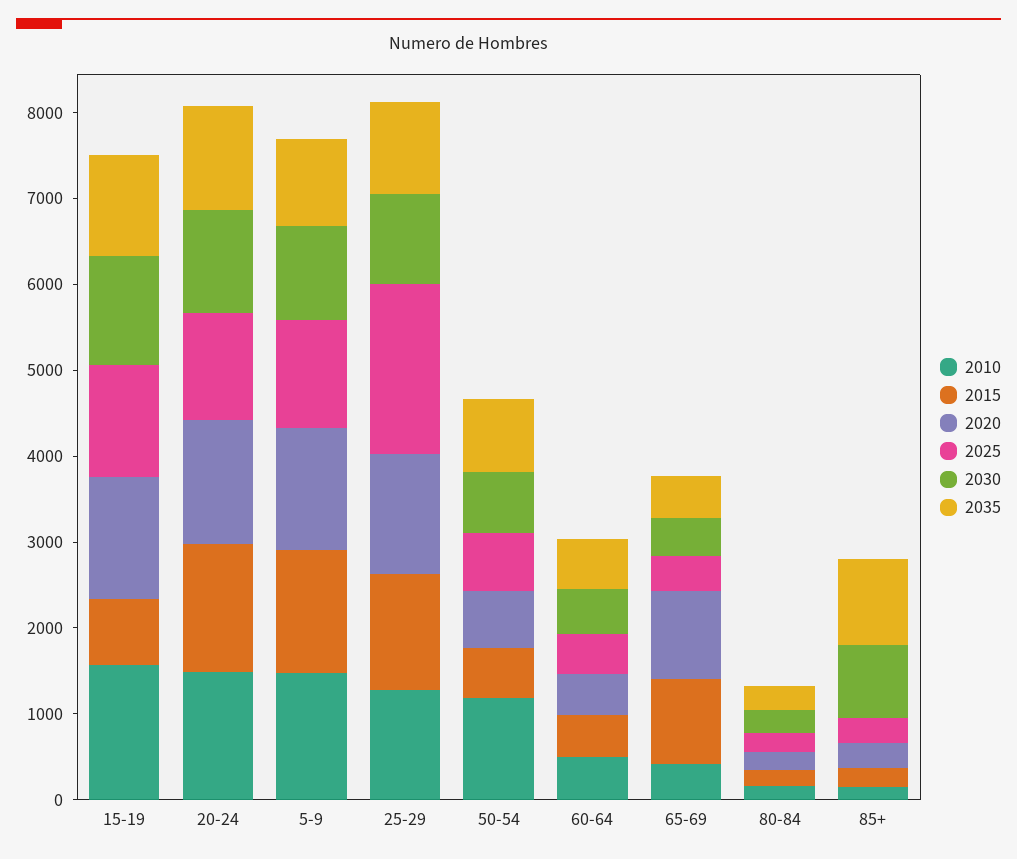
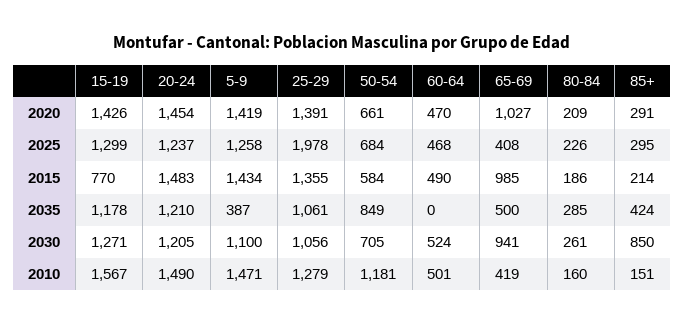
2035, 5-9: 1000 -> 387
2035, 60-64: 600 -> 0
2030, 65-69: 400 -> 941
2035, 85+: 1000 -> 424

